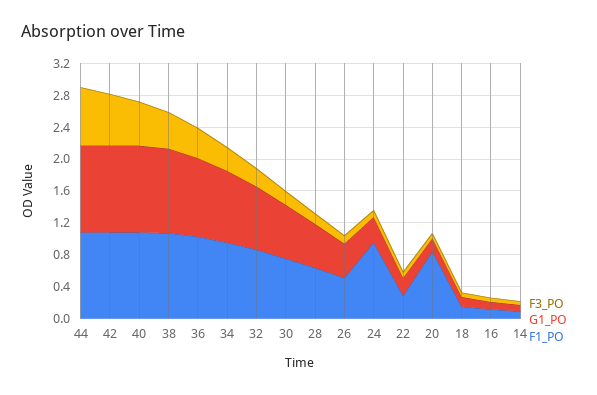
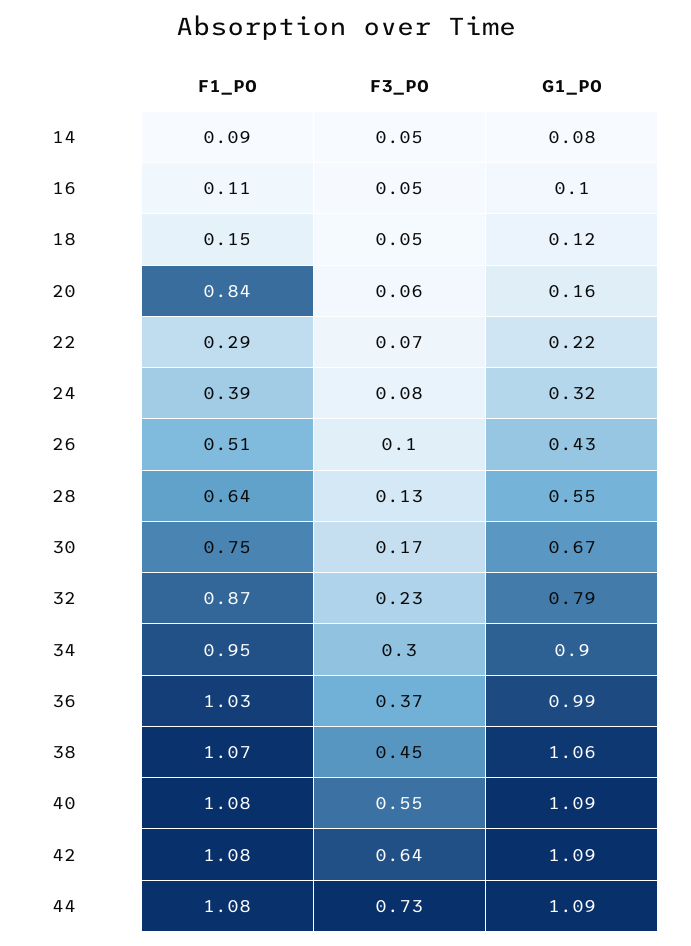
F1_PO, 24: 1 -> 0.39

